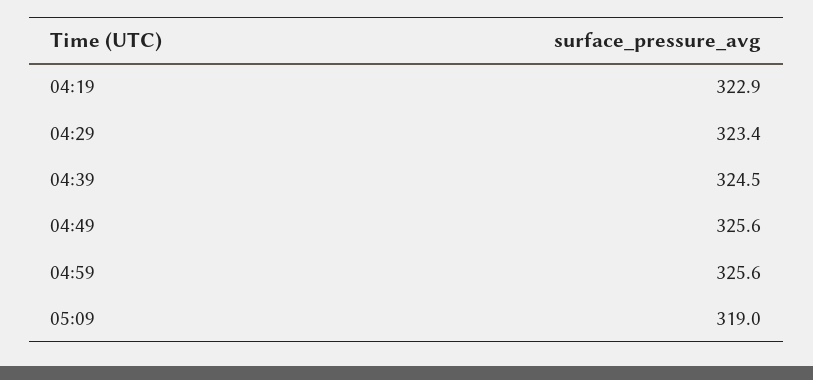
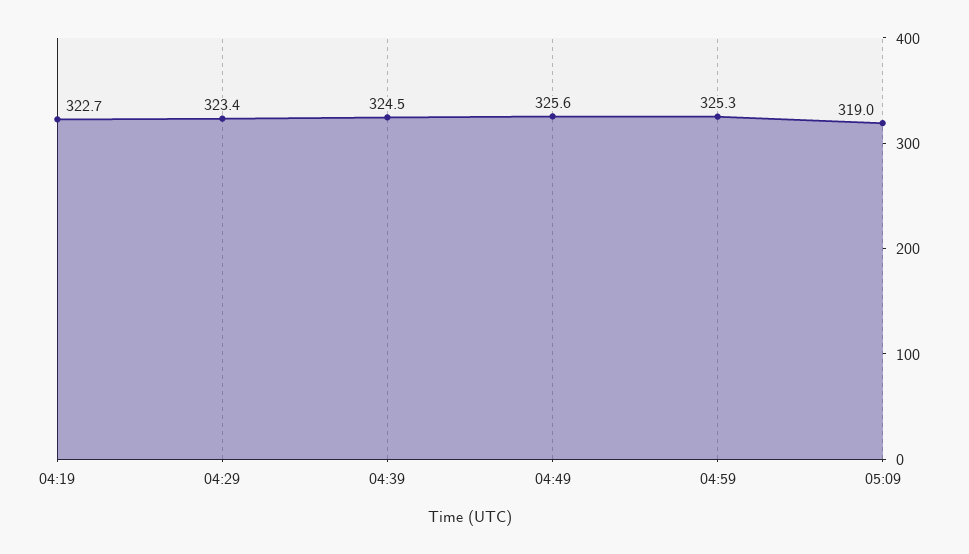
04:19: 322.9 -> 322.7
04:59: 325.6 -> 325.3

